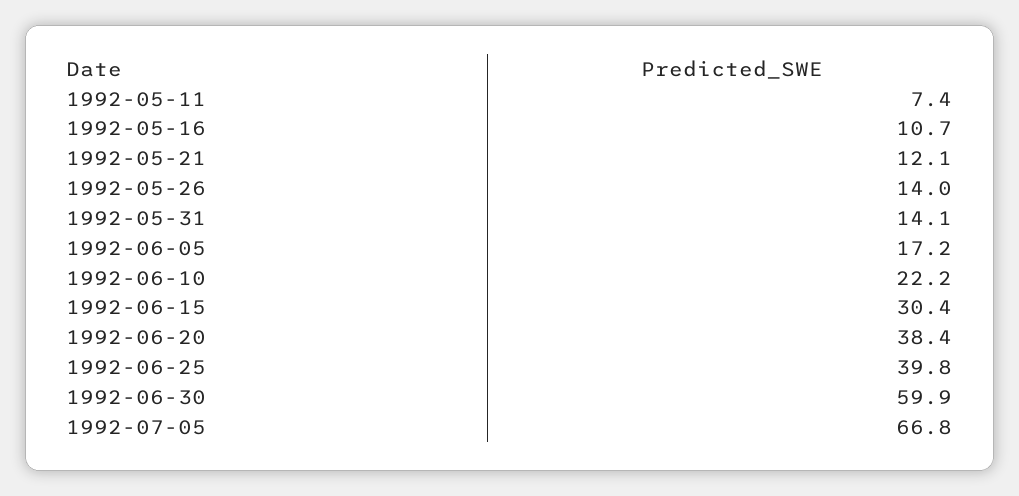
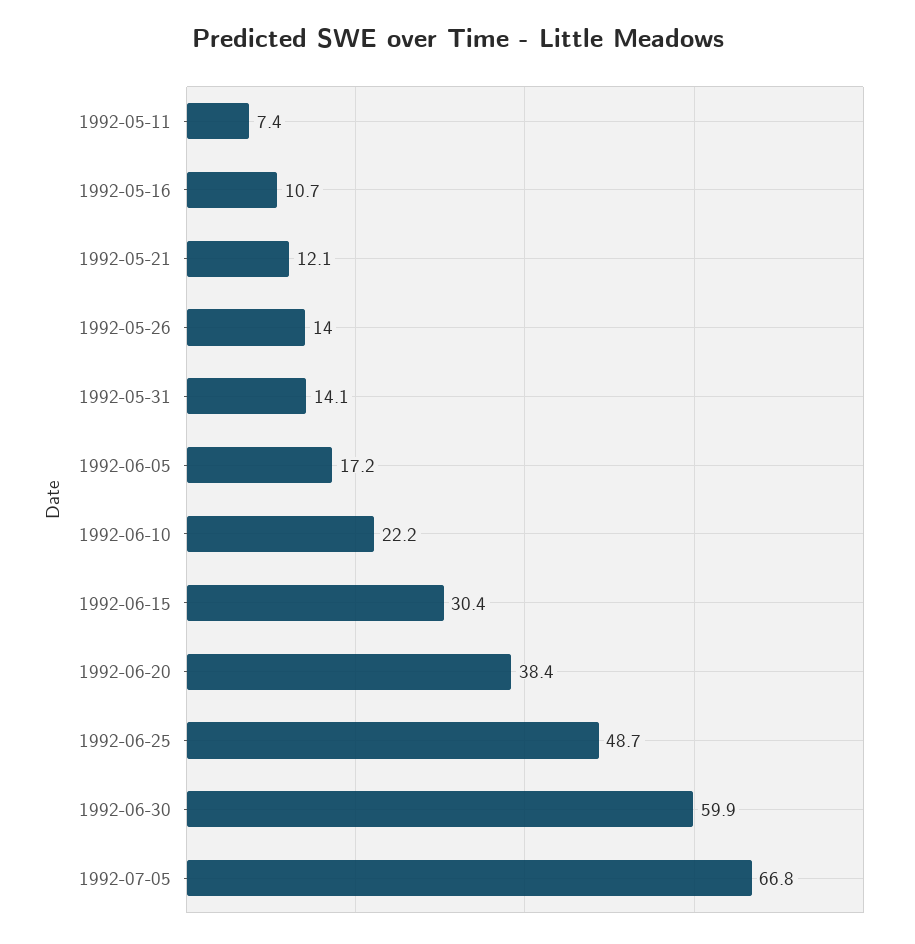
1992-06-25: 39.8 -> 48.7

